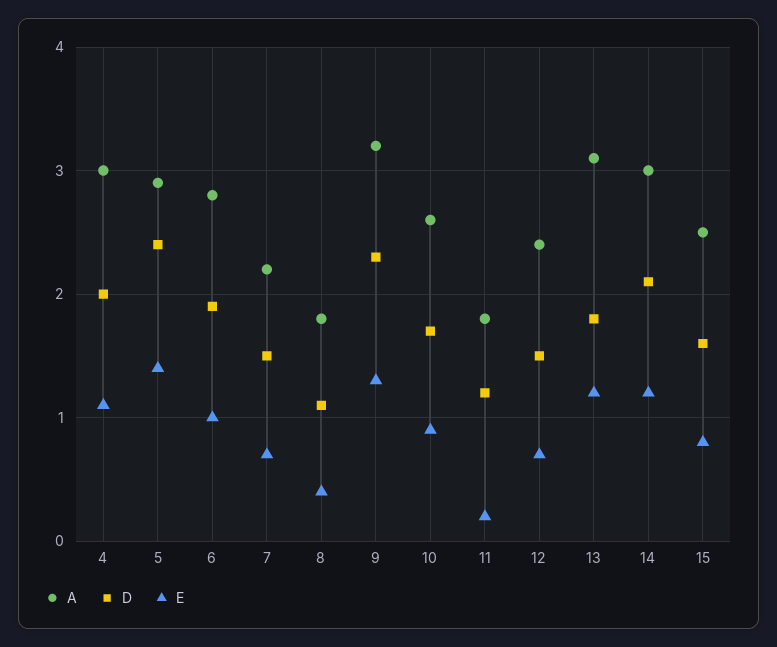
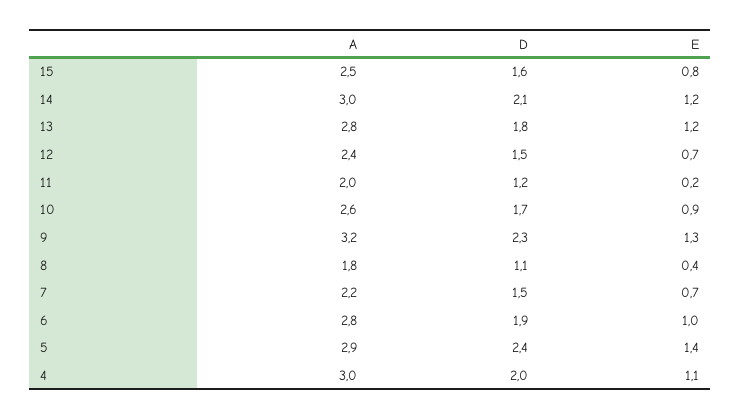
A, 11: 1.8 -> 2
A, 13: 3.1 -> 2.8

